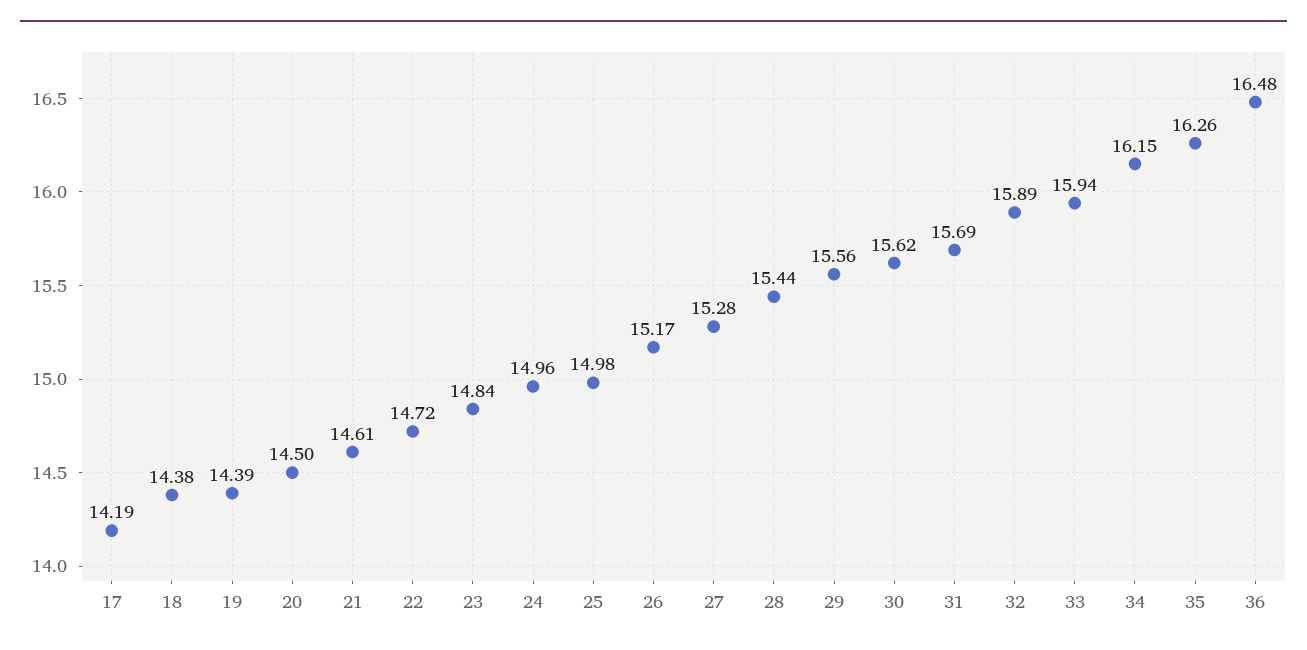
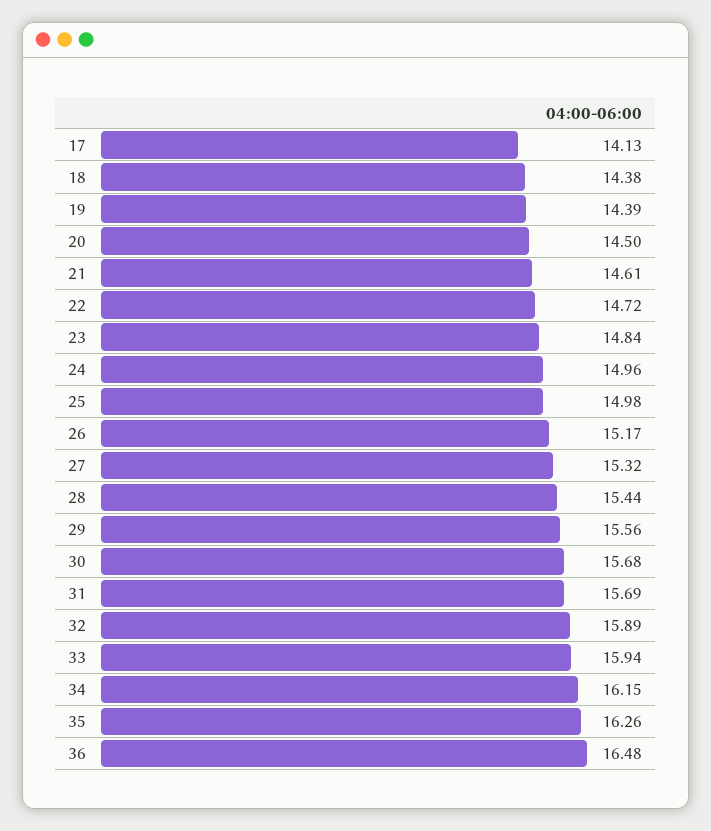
17: 14.19 -> 14.13
27: 15.28 -> 15.32
30: 15.62 -> 15.68

